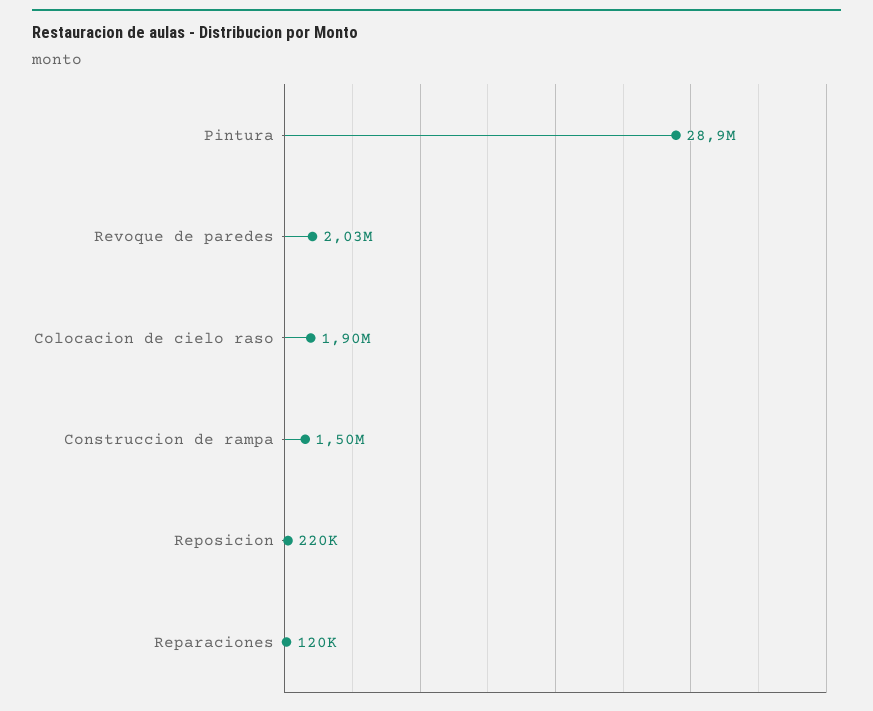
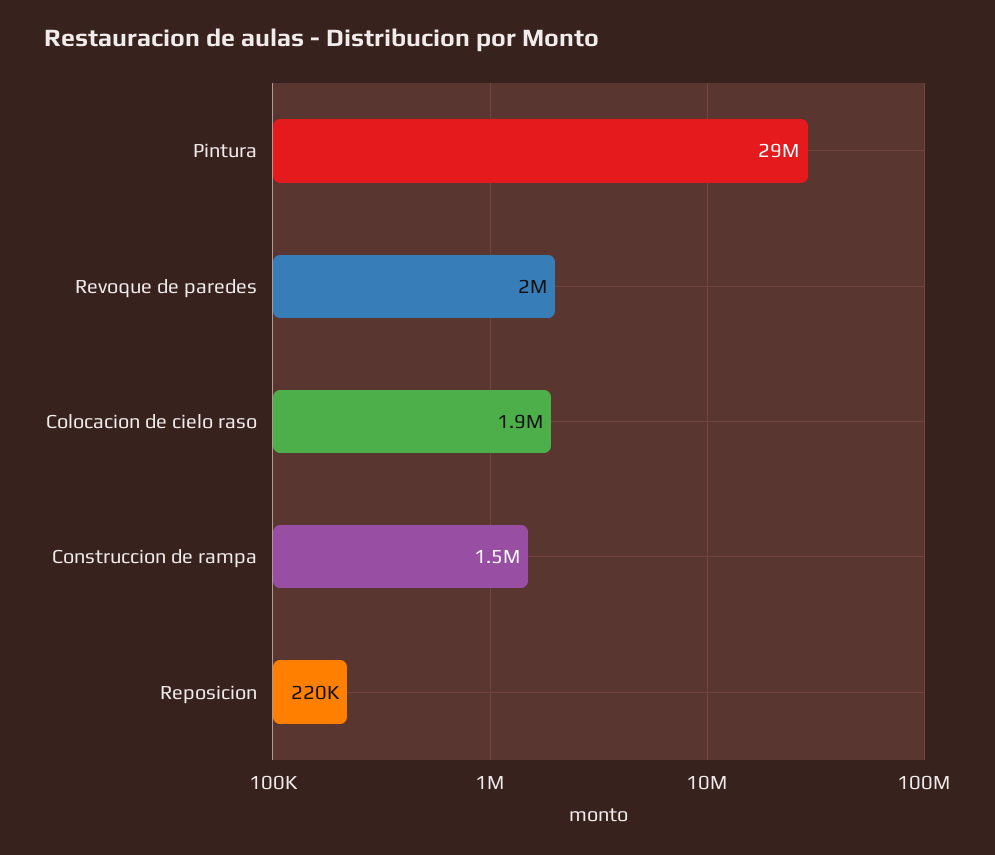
Reparaciones: 120000 -> none

